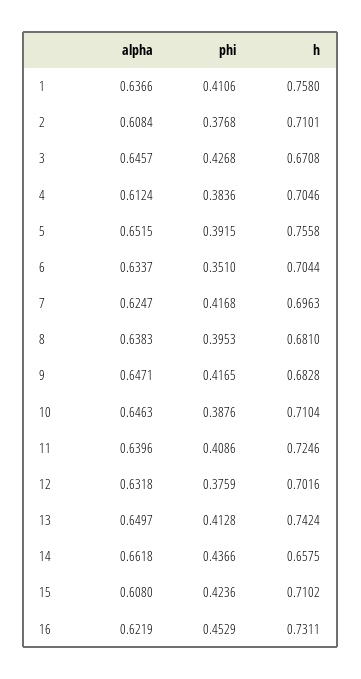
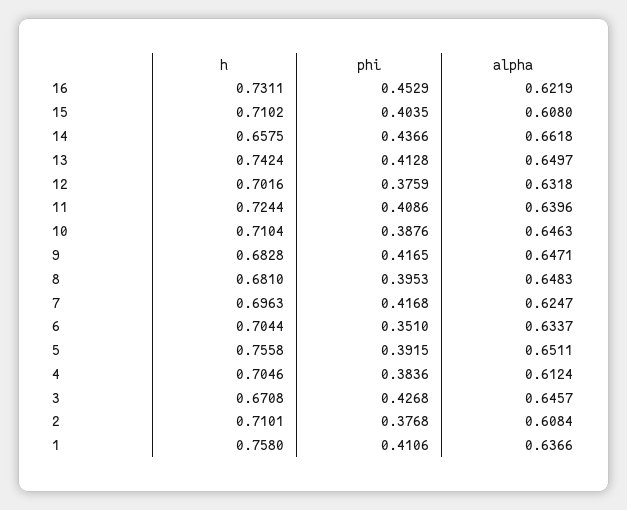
alpha, 5: 0.6515 -> 0.6511
alpha, 8: 0.6383 -> 0.6483
h, 11: 0.7246 -> 0.7244
phi, 15: 0.4236 -> 0.4035

